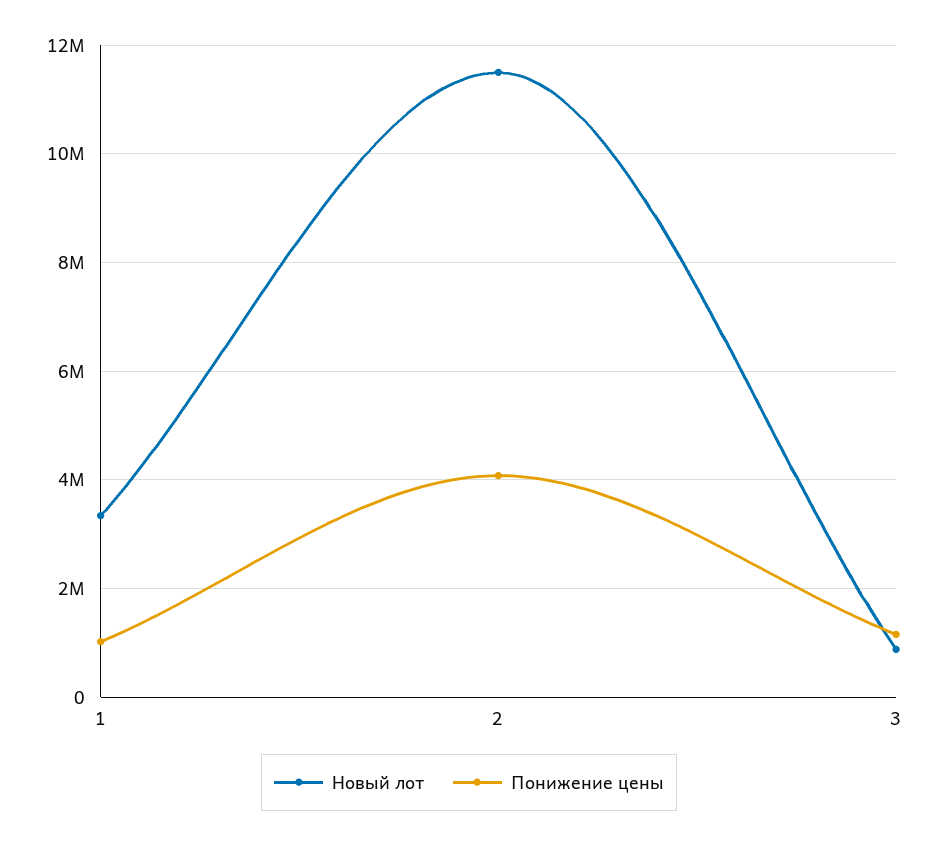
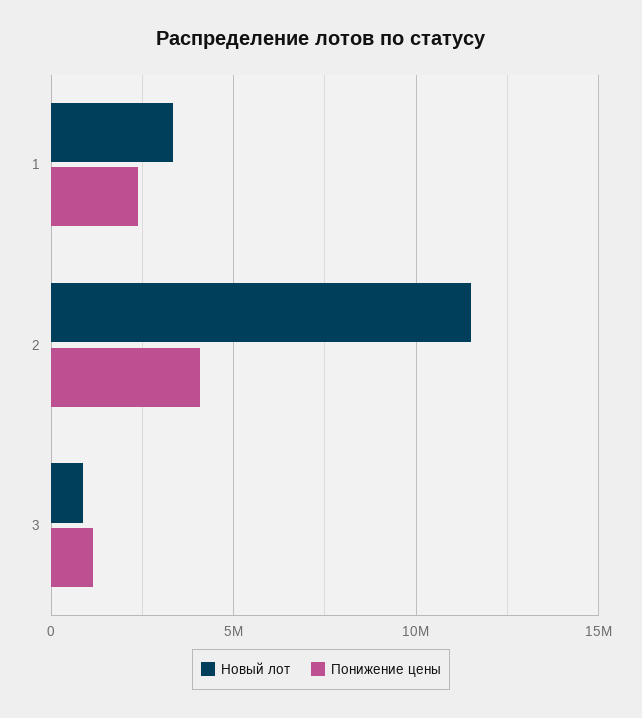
Понижение цены, 1: 1000000 -> 2500000

